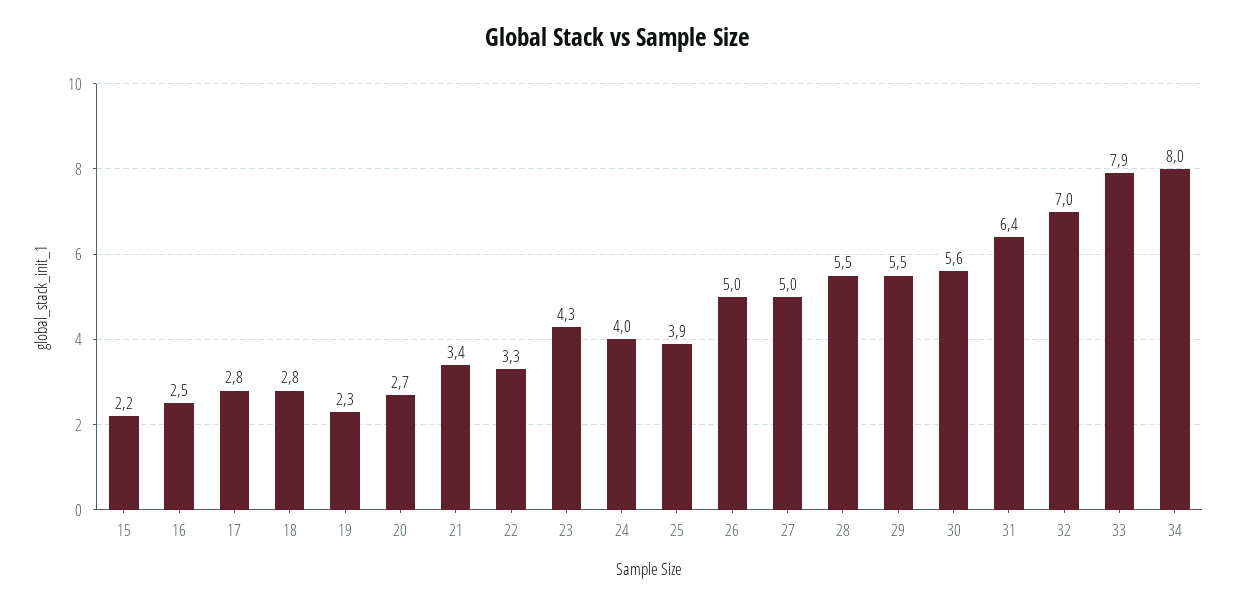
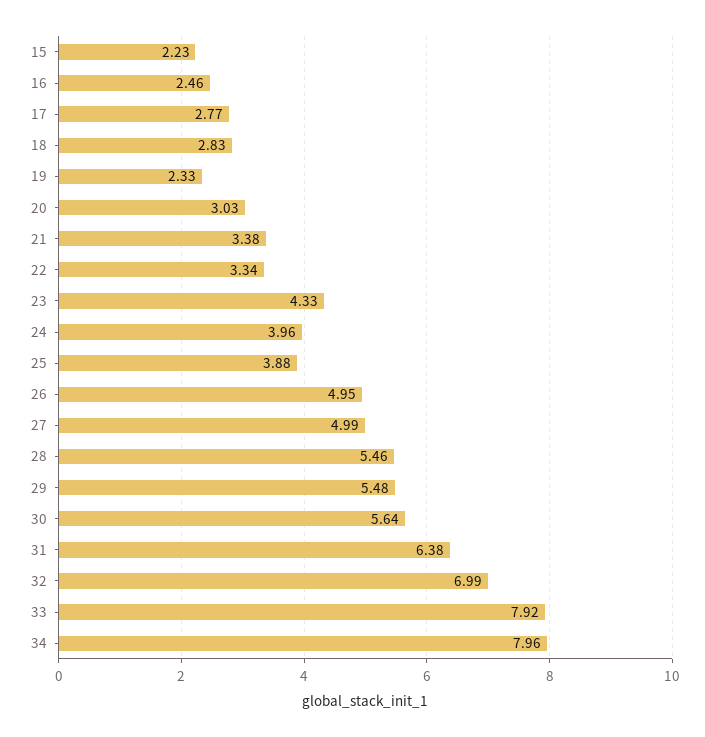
20: 2.7 -> 3.03

